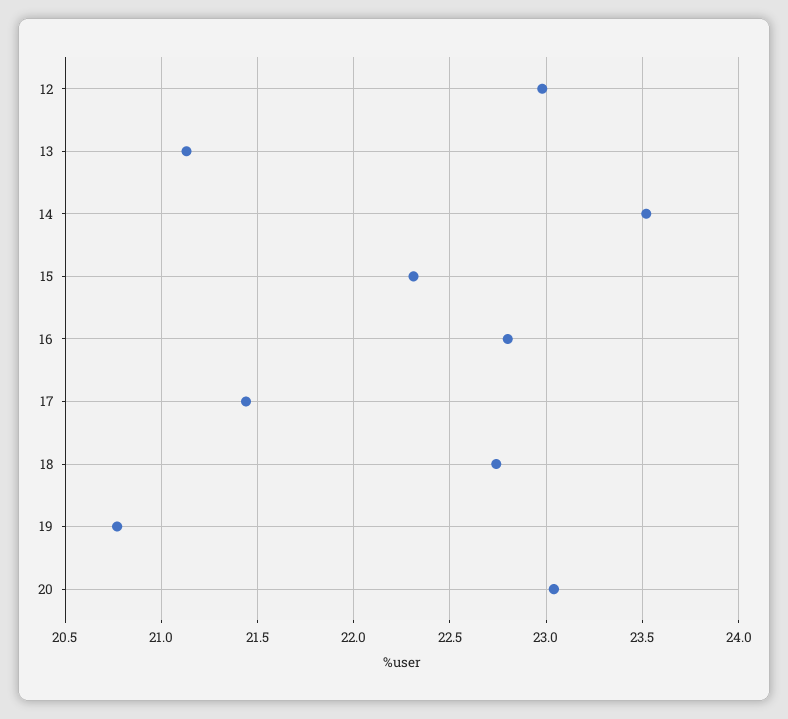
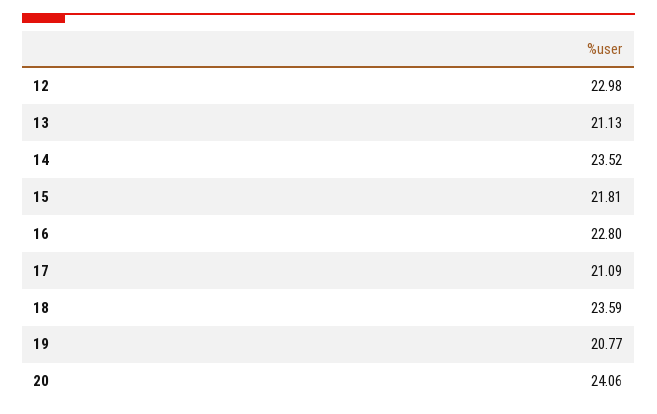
15: 22.3 -> 21.81
17: 21.45 -> 21.09
18: 22.75 -> 23.59
20: 23.05 -> 24.06

